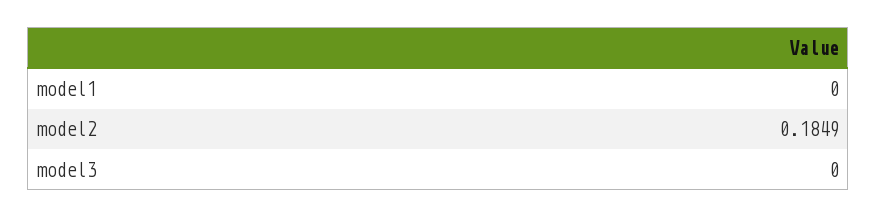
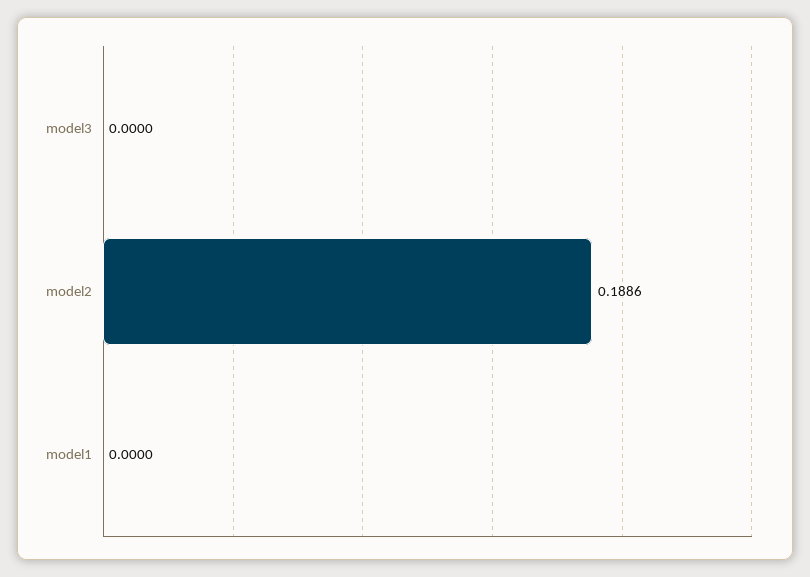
model2: 0.1849 -> 0.1886

